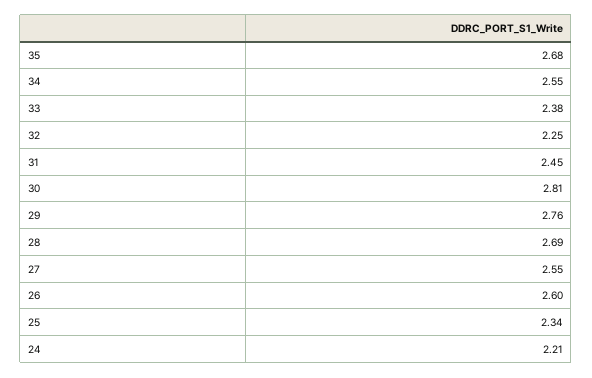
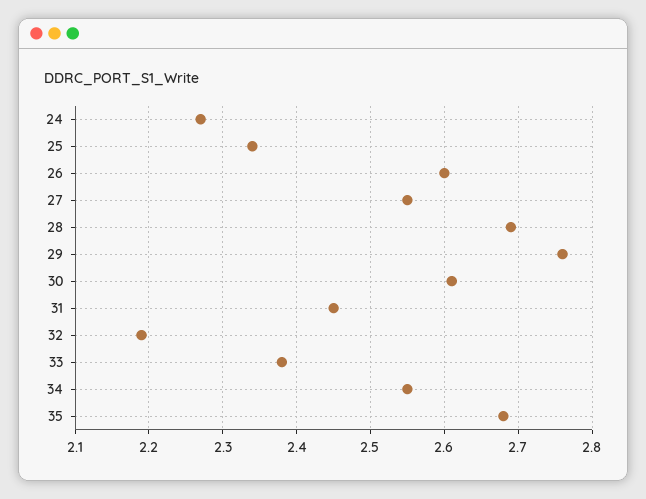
32: 2.25 -> 2.19
30: 2.81 -> 2.61
24: 2.21 -> 2.27

